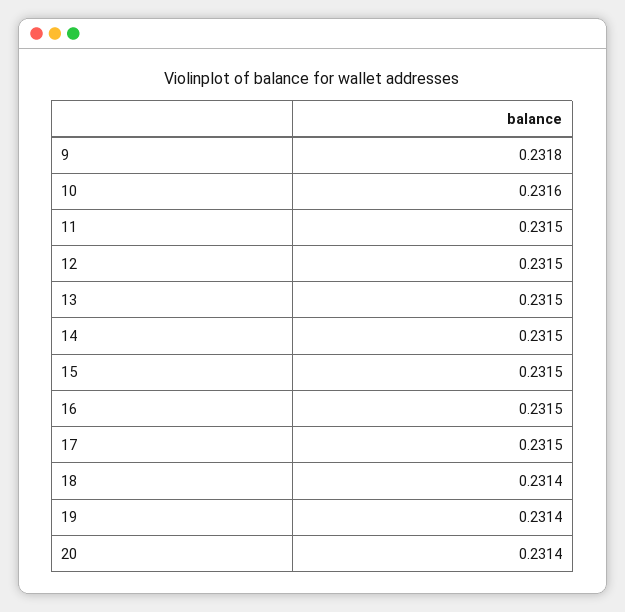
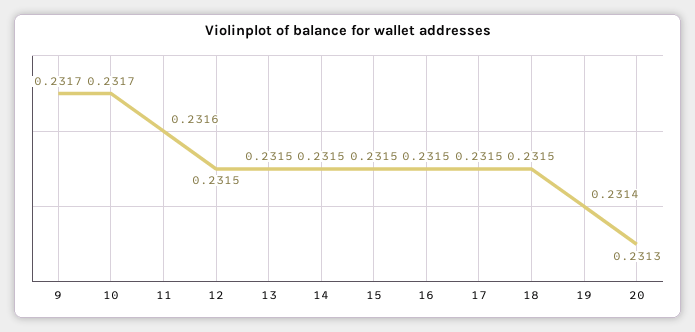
9: 0.2318 -> 0.2317
10: 0.2316 -> 0.2317
11: 0.2315 -> 0.2316
18: 0.2314 -> 0.2315
20: 0.2314 -> 0.2313

